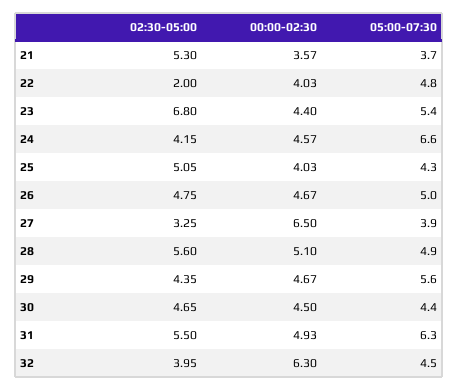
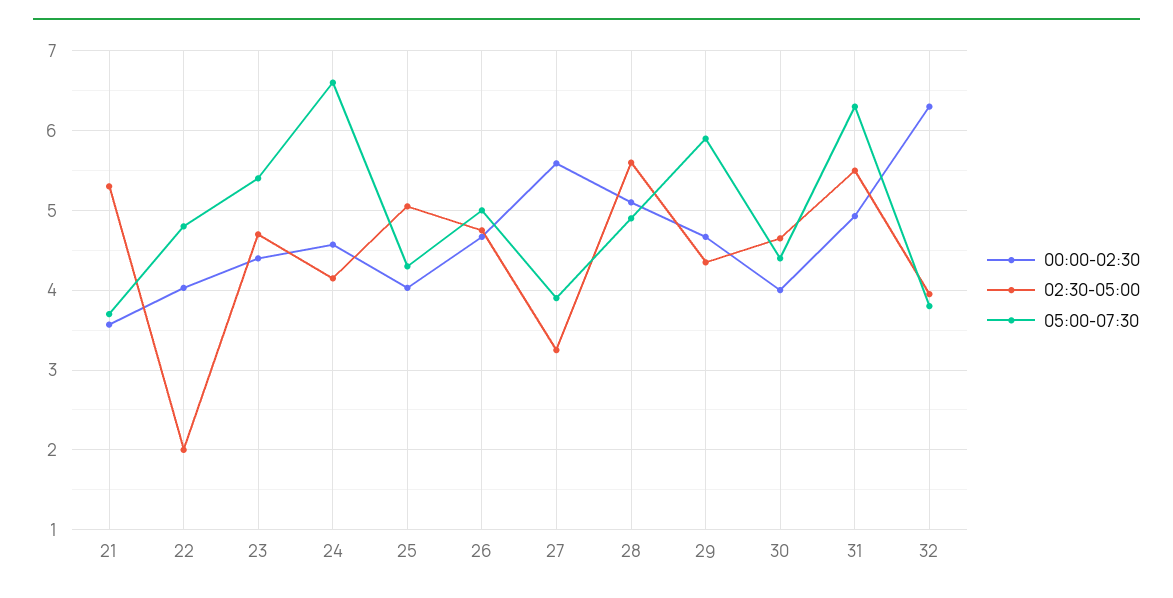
02:30-05:00, 23: 6.8 -> 4.7
00:00-02:30, 27: 6.5 -> 5.6
05:00-07:30, 29: 5.6 -> 5.9
00:00-02:30, 30: 4.5 -> 4
05:00-07:30, 32: 4.5 -> 3.8

